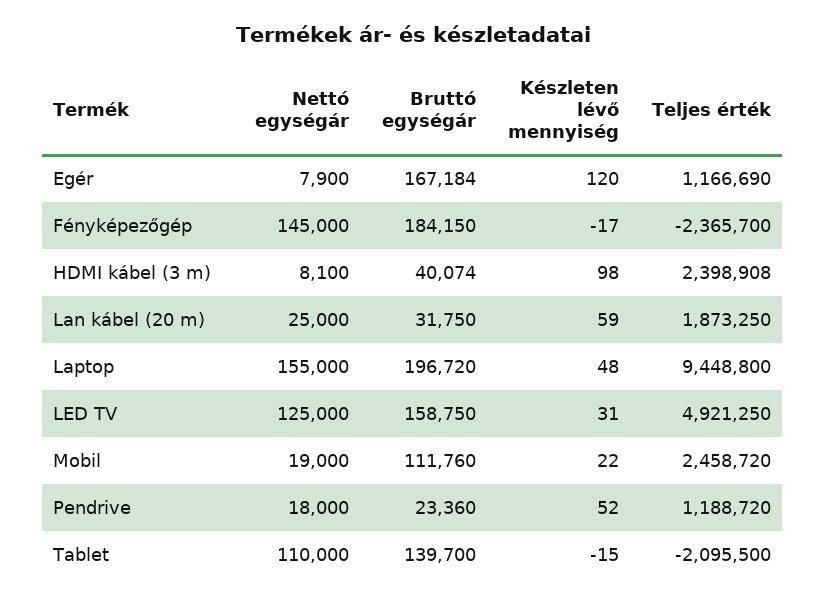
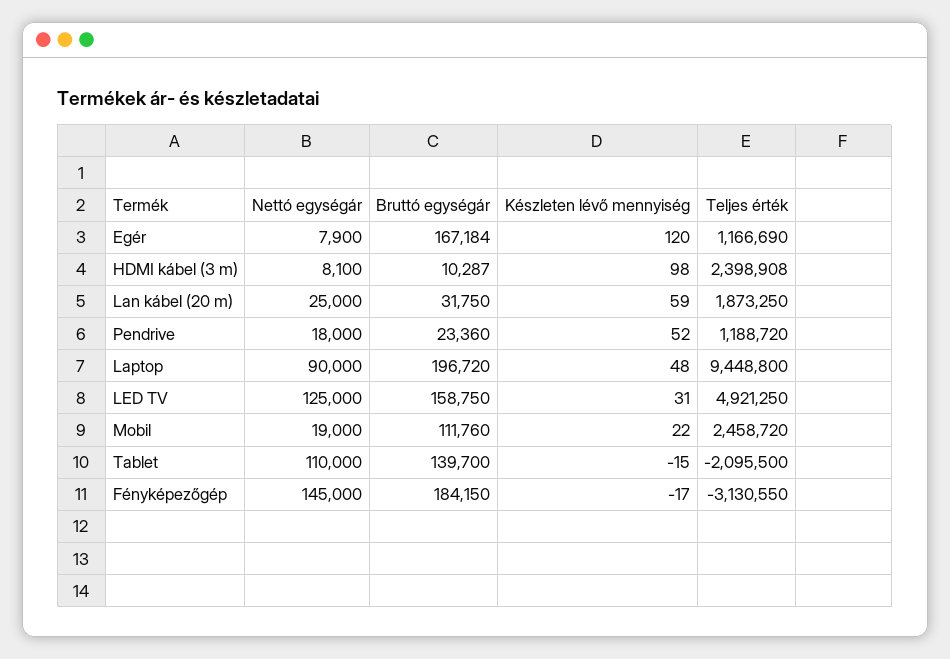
Teljes érték, Fényképezőgép: -2365700 -> -3130550
Bruttó egységár, HDMI kábel (3 m): 40074 -> 10287
Nettó egységár, Laptop: 155000 -> 90000

